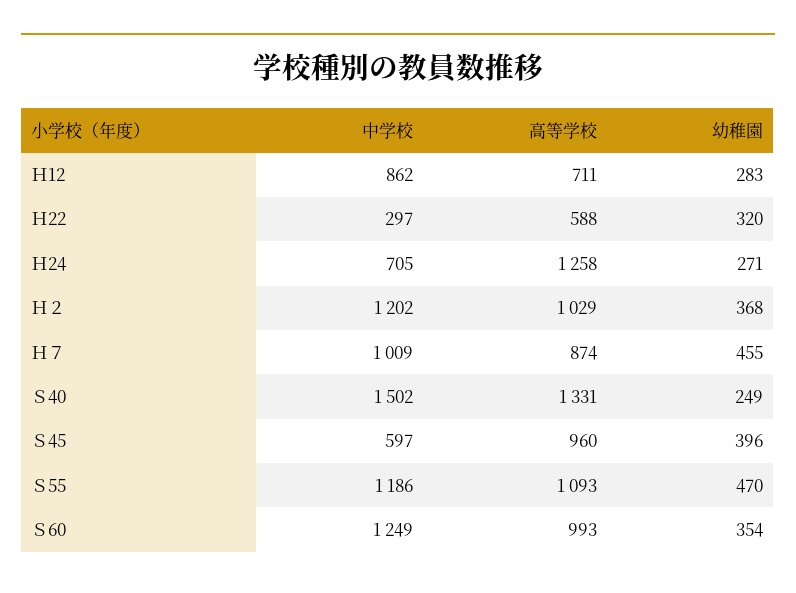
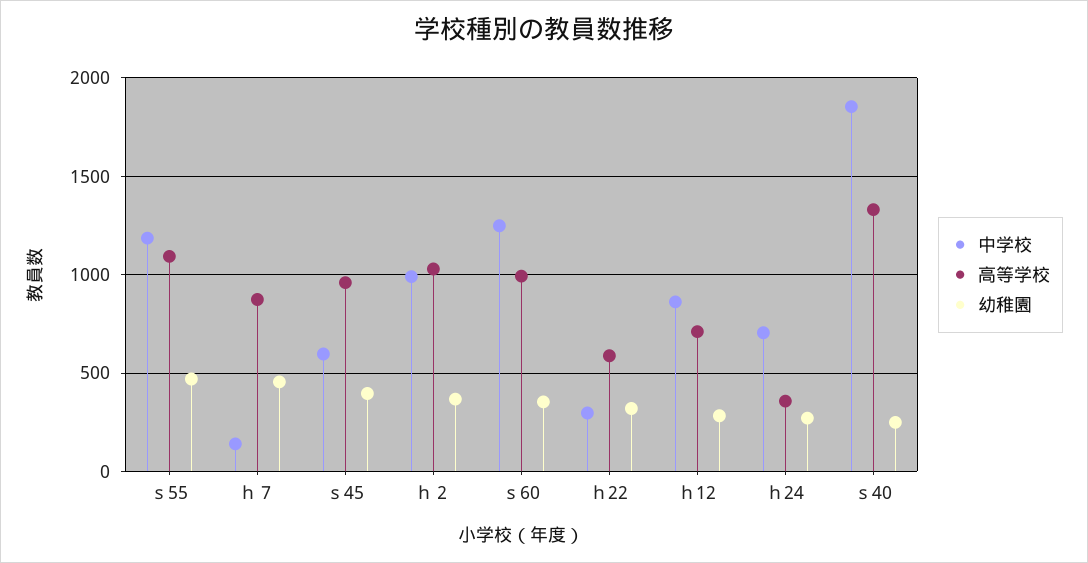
高等学校, Ｈ24: 1258 -> 350
中学校, Ｈ２: 1202 -> 1000
中学校, Ｈ７: 1009 -> 150
中学校, Ｓ40: 1502 -> 1850

